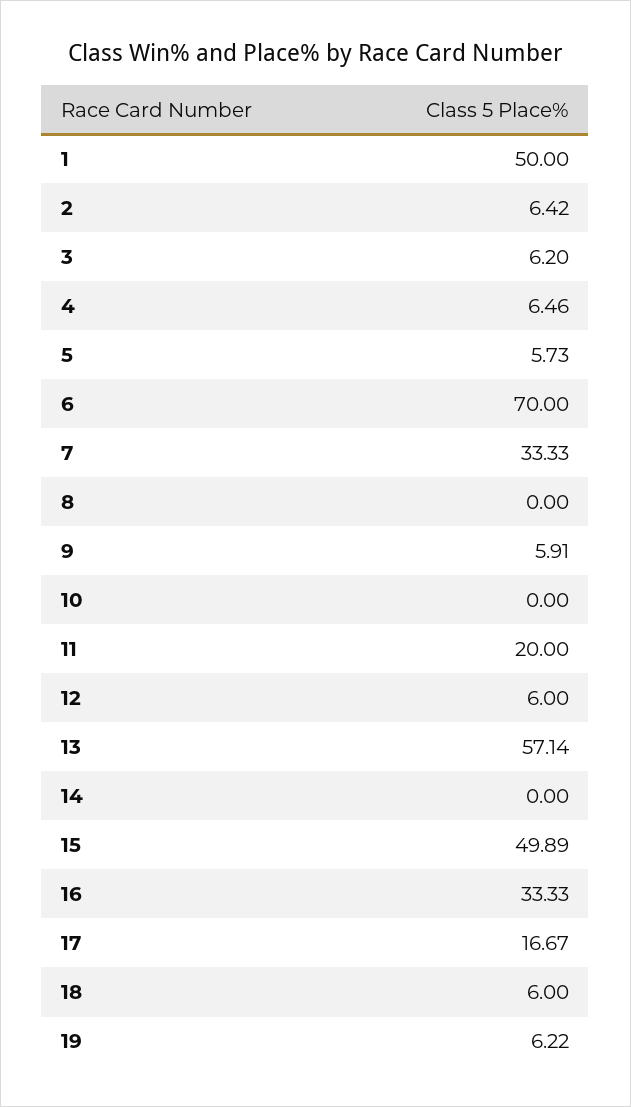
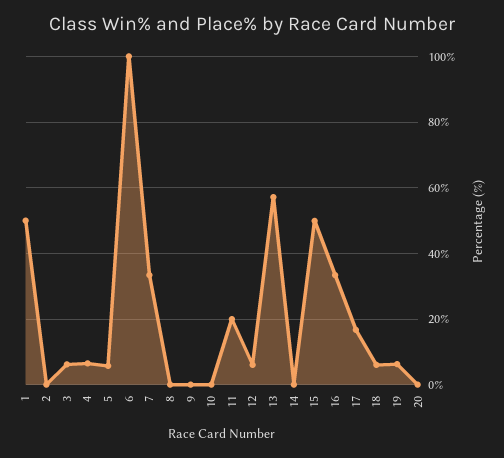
2: 6.42 -> 0
6: 70 -> 100
9: 5.91 -> 0
20: none -> 0

